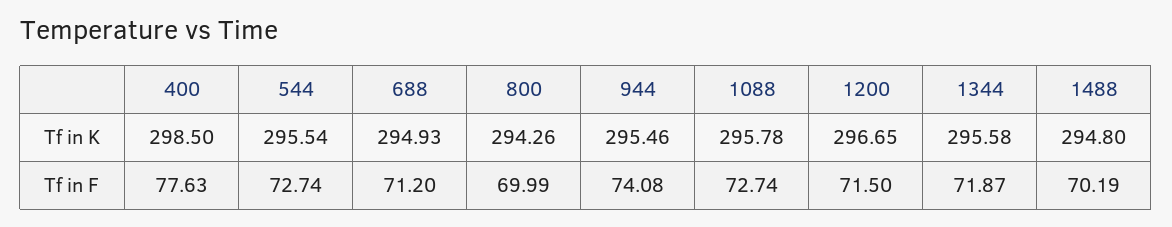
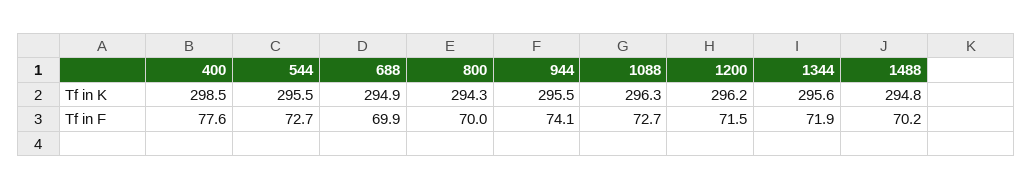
1088, Tf in K: 295.78 -> 296.3
1200, Tf in K: 296.65 -> 296.2
688, Tf in F: 71.2 -> 69.9

